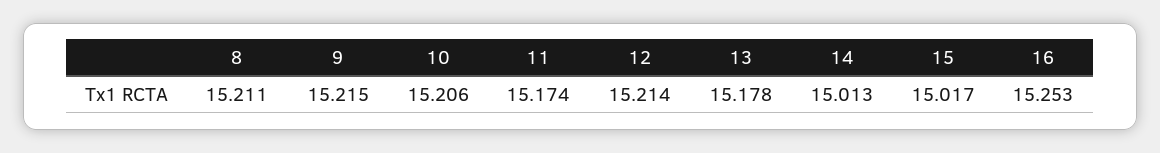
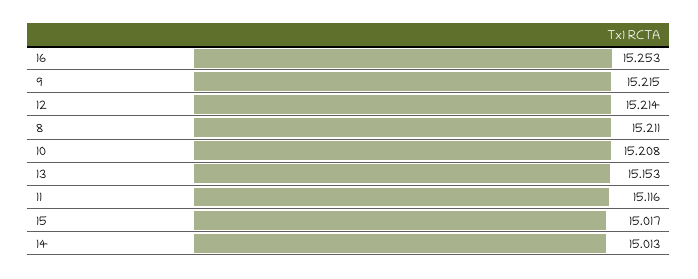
10: 15.206 -> 15.208
11: 15.174 -> 15.116
13: 15.178 -> 15.153

